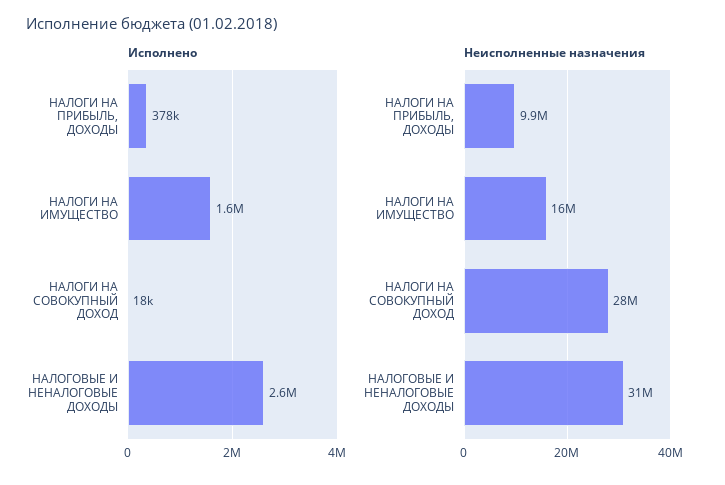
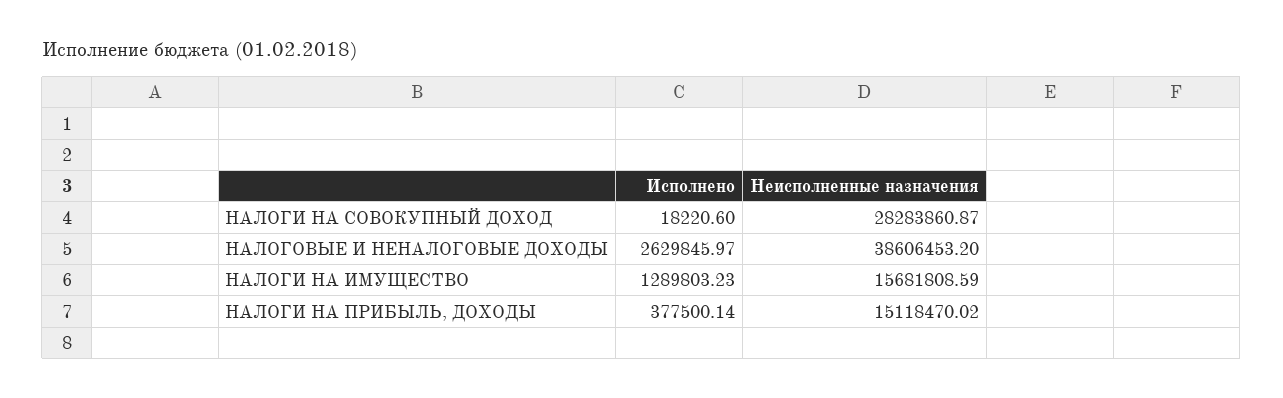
Исполнено, НАЛОГИ НА ИМУЩЕСТВО: 1600000 -> 1289803.23
Неисполненные назначения, НАЛОГИ НА ПРИБЫЛЬ, ДОХОДЫ: 9900000 -> 15118470.02
Неисполненные назначения, НАЛОГОВЫЕ И НЕНАЛОГОВЫЕ ДОХОДЫ: 31000000 -> 38606453.2

